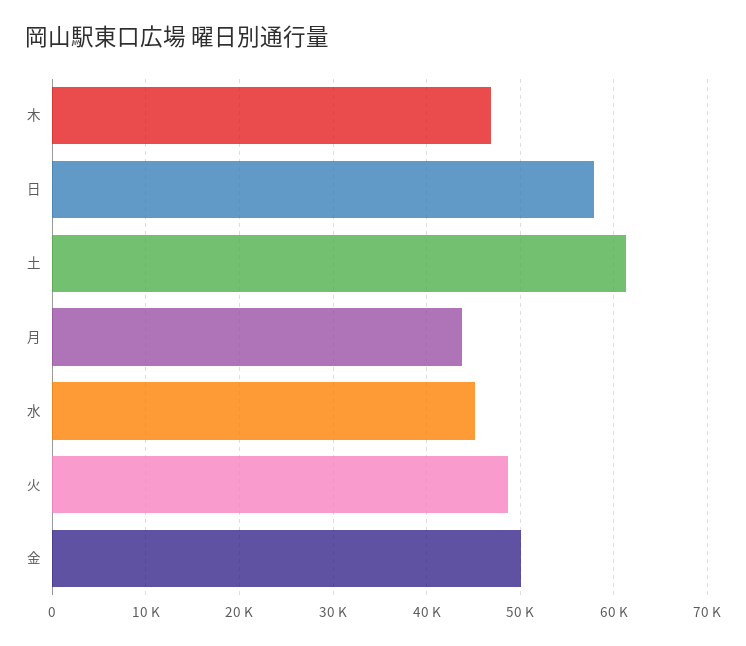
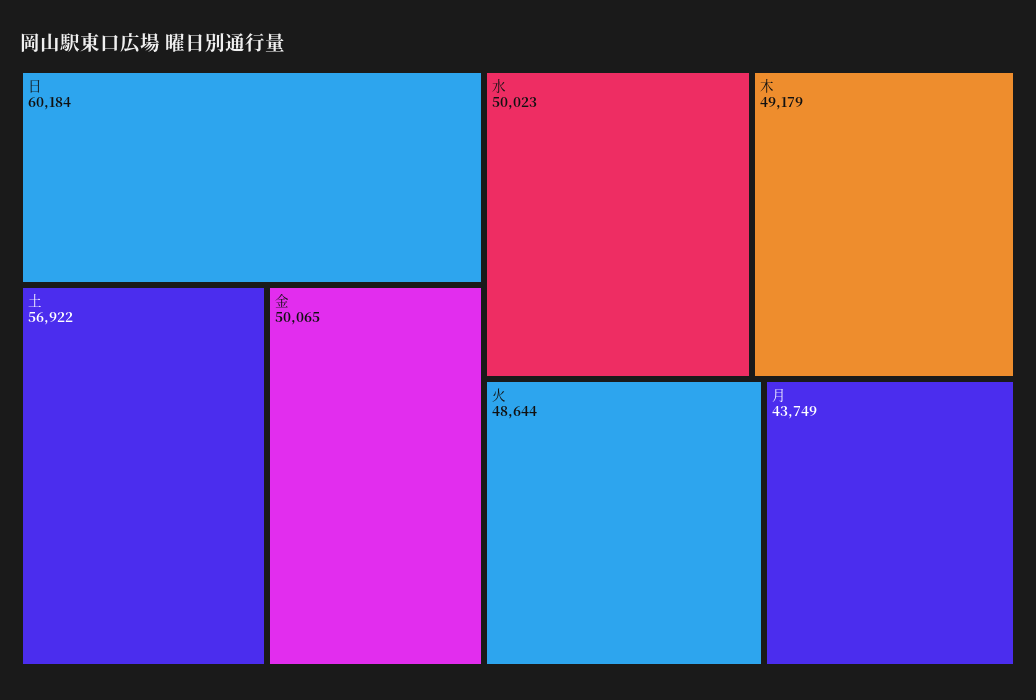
木: 47000 -> 49179
日: 58000 -> 60184
土: 61000 -> 56922
水: 45000 -> 50023

